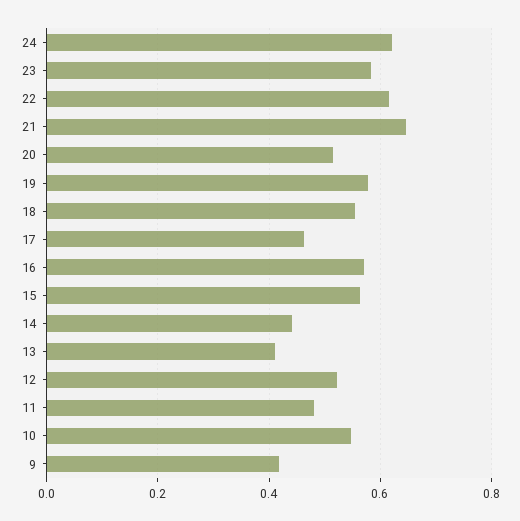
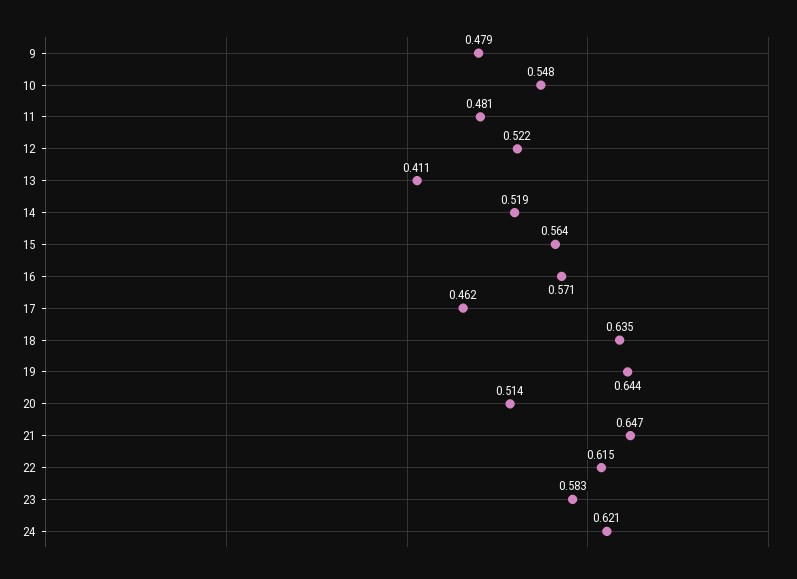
19: 0.58 -> 0.644
18: 0.56 -> 0.635
14: 0.44 -> 0.519
9: 0.42 -> 0.479

